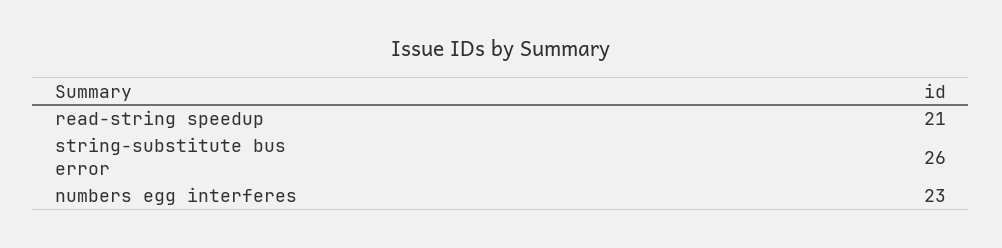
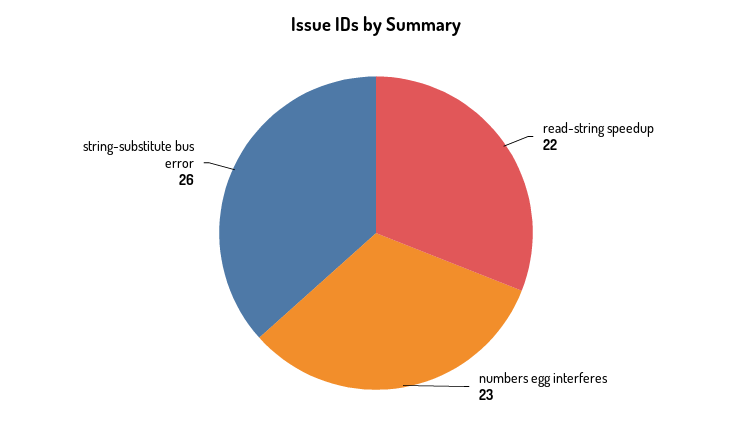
read-string speedup: 21 -> 22

